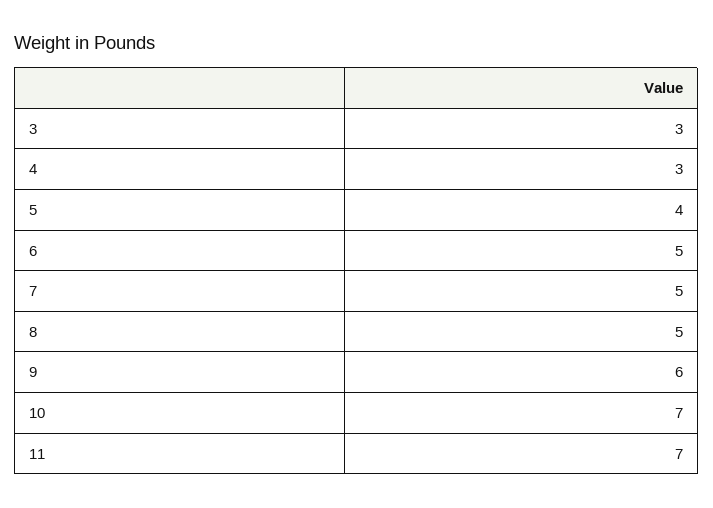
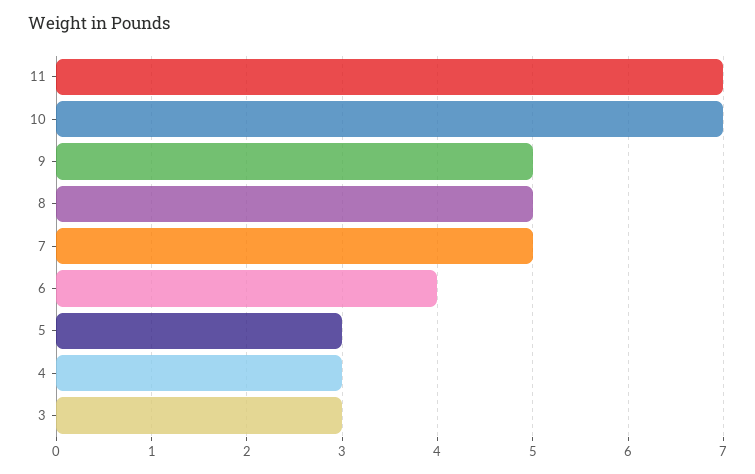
5: 4 -> 3
6: 5 -> 4
9: 6 -> 5

